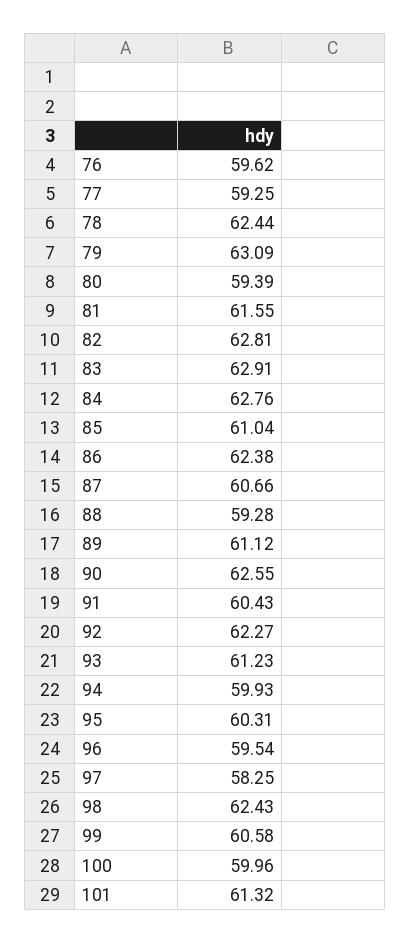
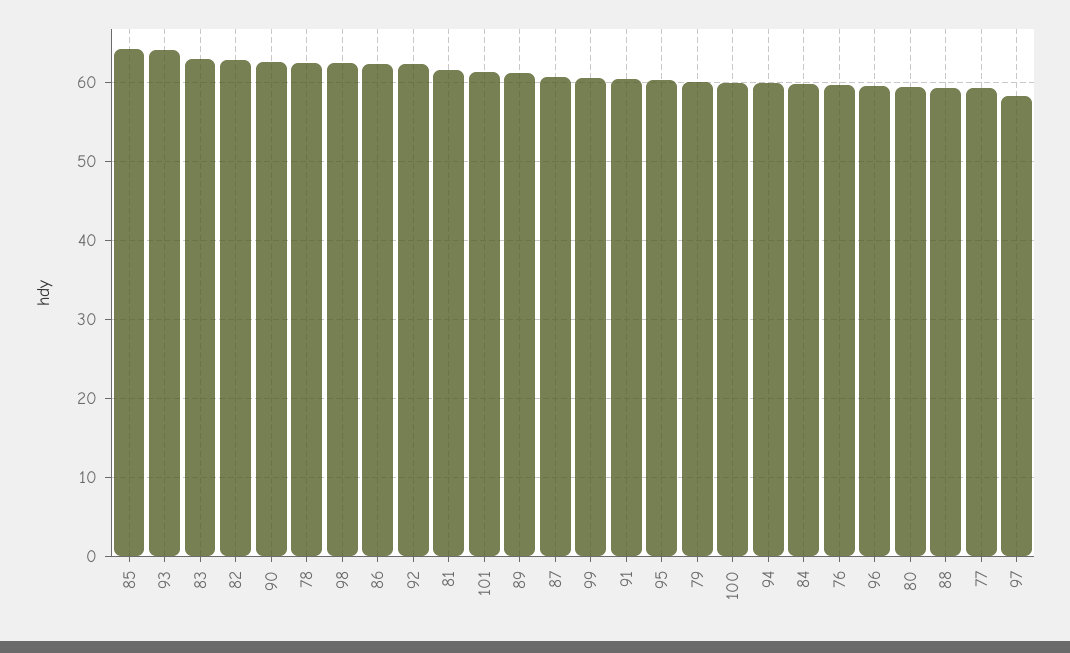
79: 63.09 -> 60
84: 62.76 -> 60
85: 61.04 -> 64
93: 61.23 -> 64

